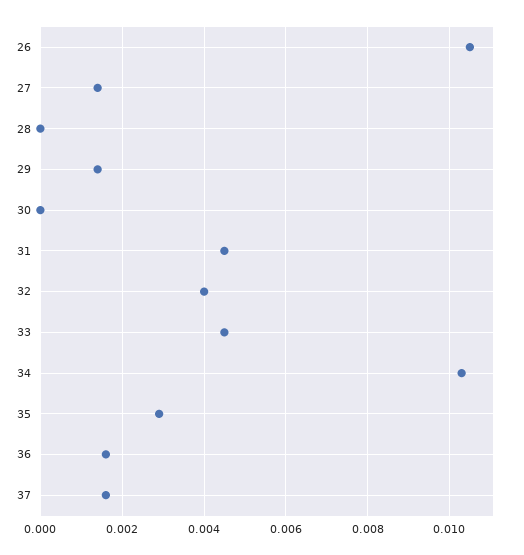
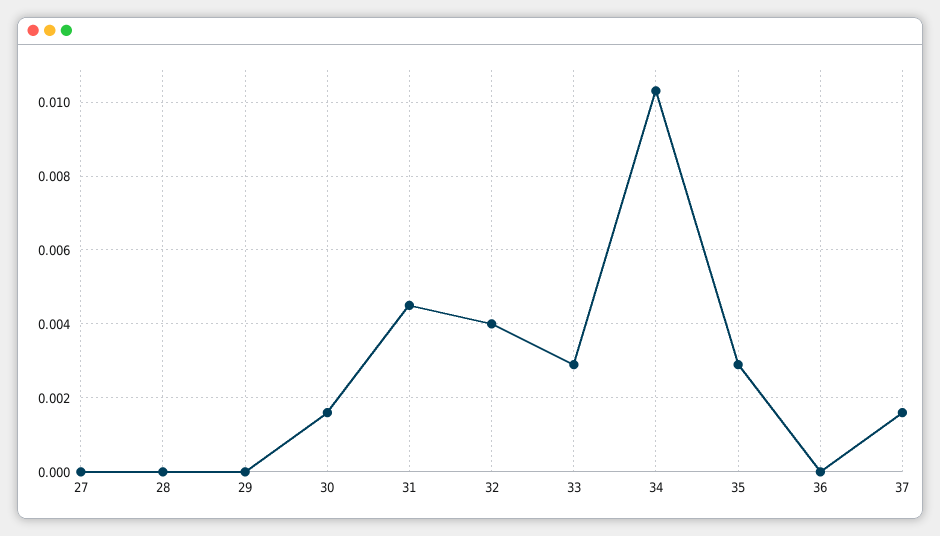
26: 0.0105 -> none
27: 0.0015 -> 0
29: 0.0015 -> 0
30: 0 -> 0.0015
33: 0.0045 -> 0.003
36: 0.0015 -> 0

